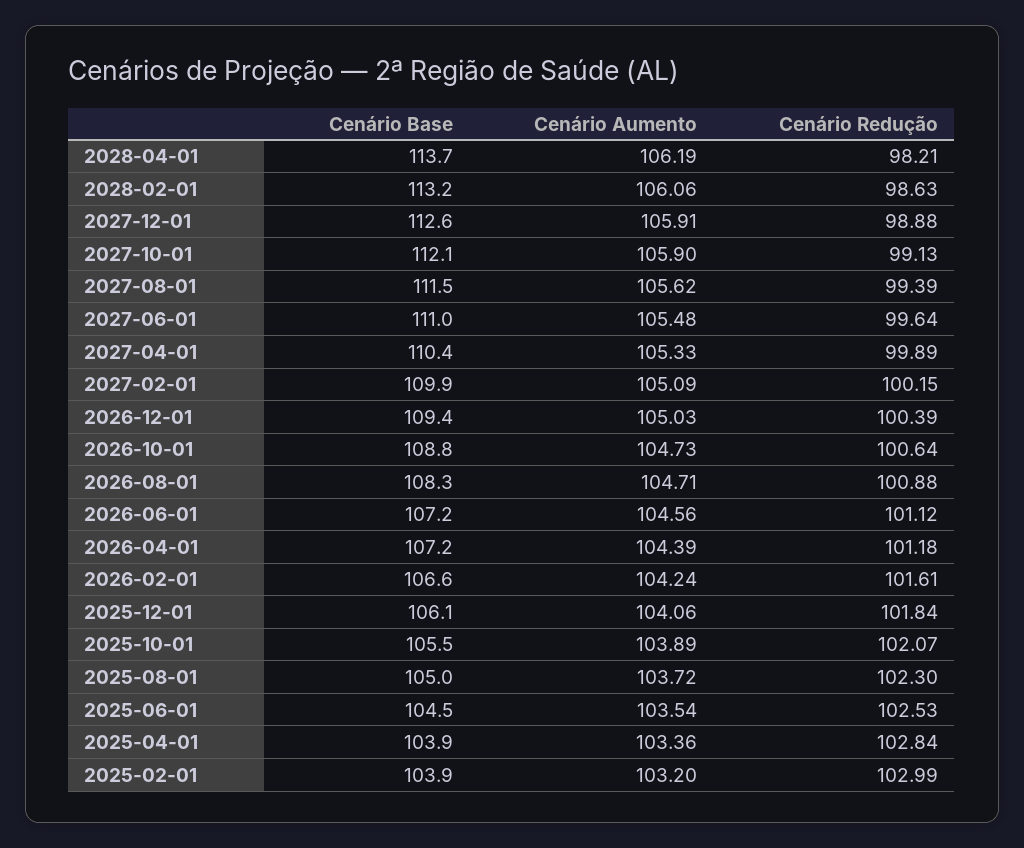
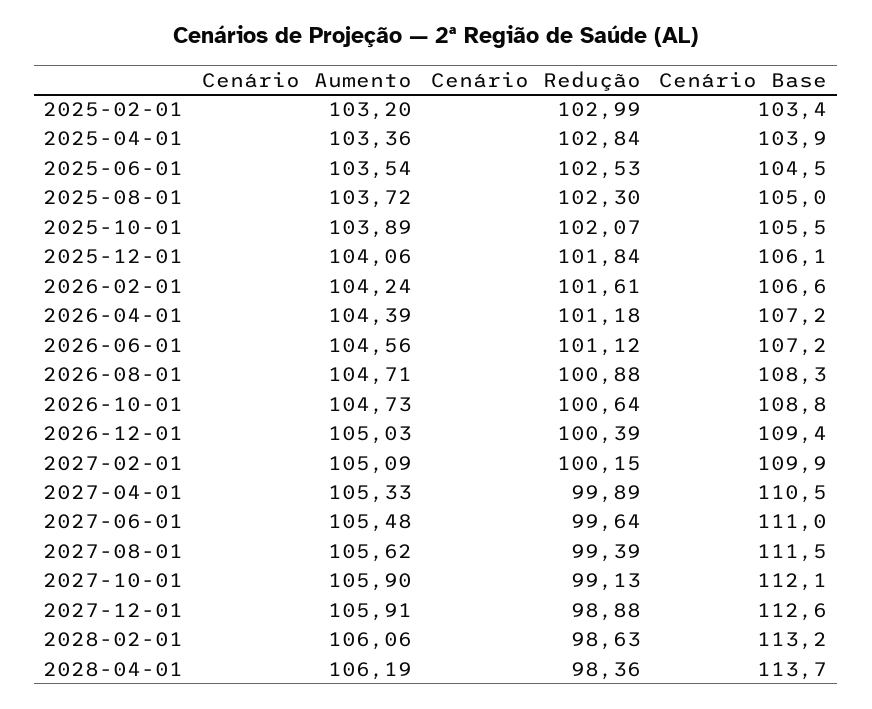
Cenário Redução, 2028-04-01: 98.21 -> 98.36
Cenário Base, 2027-04-01: 110.4 -> 110.5
Cenário Base, 2025-02-01: 103.9 -> 103.4

